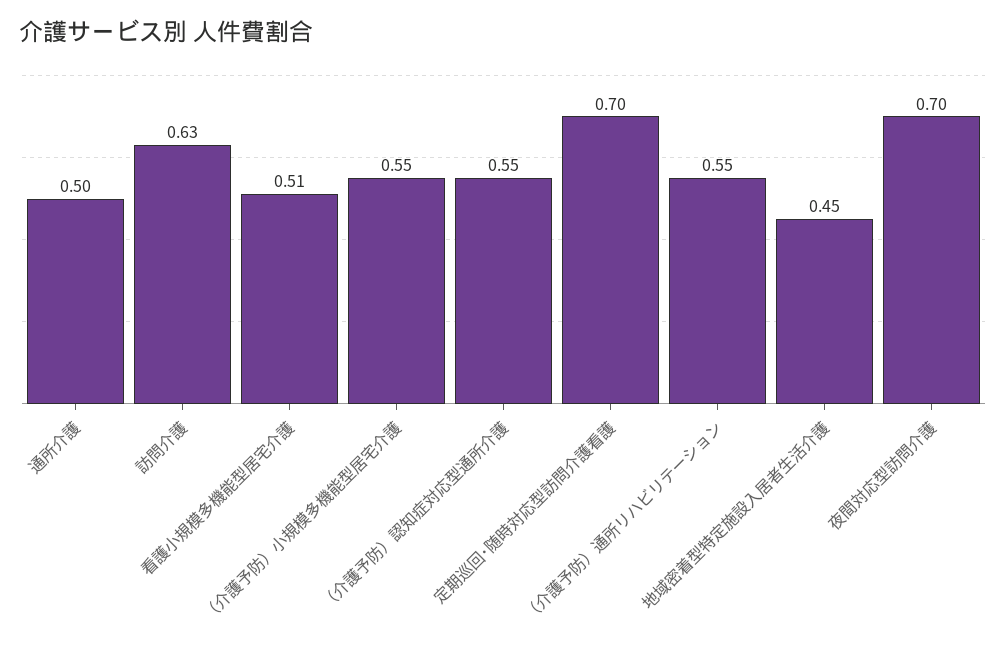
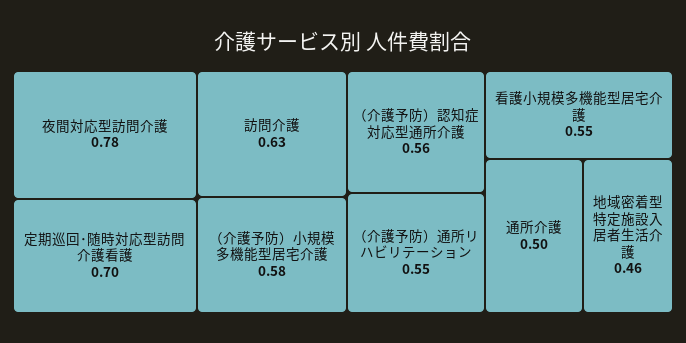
看護小規模多機能型居宅介護: 0.51 -> 0.55
（介護予防）小規模多機能型居宅介護: 0.55 -> 0.58
（介護予防）認知症対応型通所介護: 0.55 -> 0.56
地域密着型特定施設入居者生活介護: 0.45 -> 0.46
夜間対応型訪問介護: 0.7 -> 0.78

